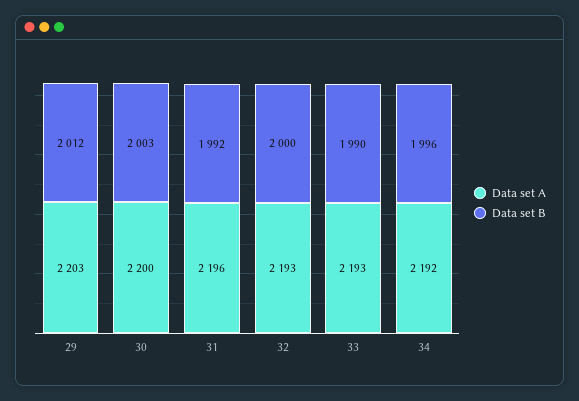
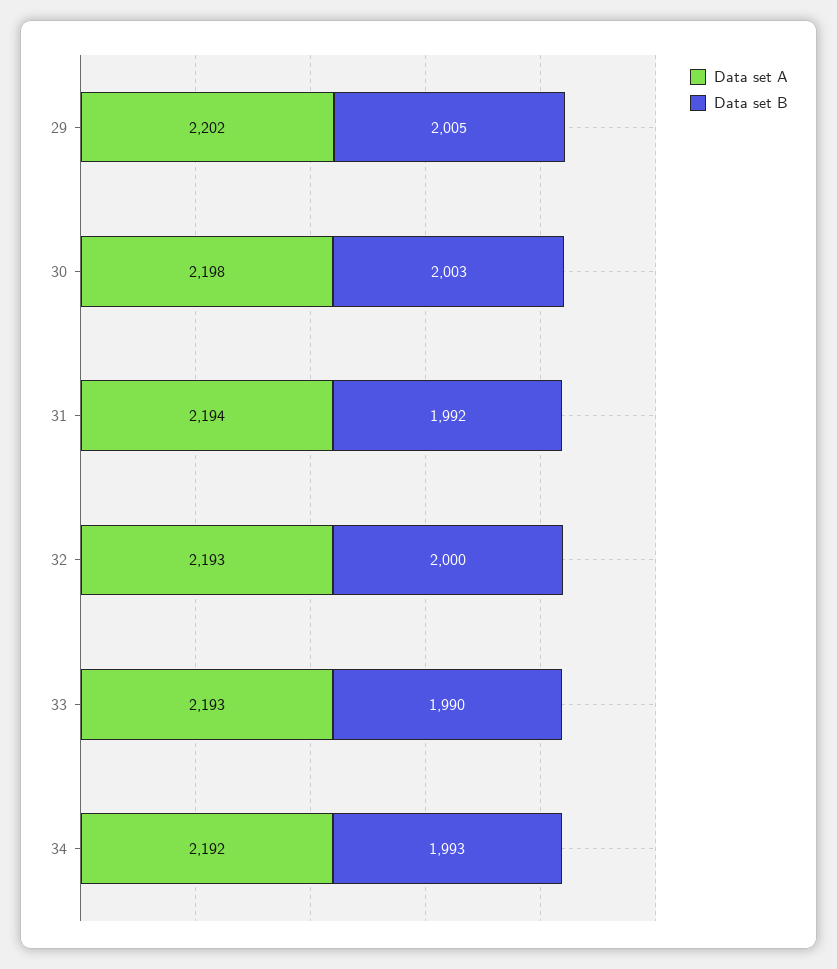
Data set A, 29: 2203 -> 2202
Data set B, 29: 2012 -> 2005
Data set A, 30: 2200 -> 2198
Data set A, 31: 2196 -> 2194
Data set B, 34: 1996 -> 1993

